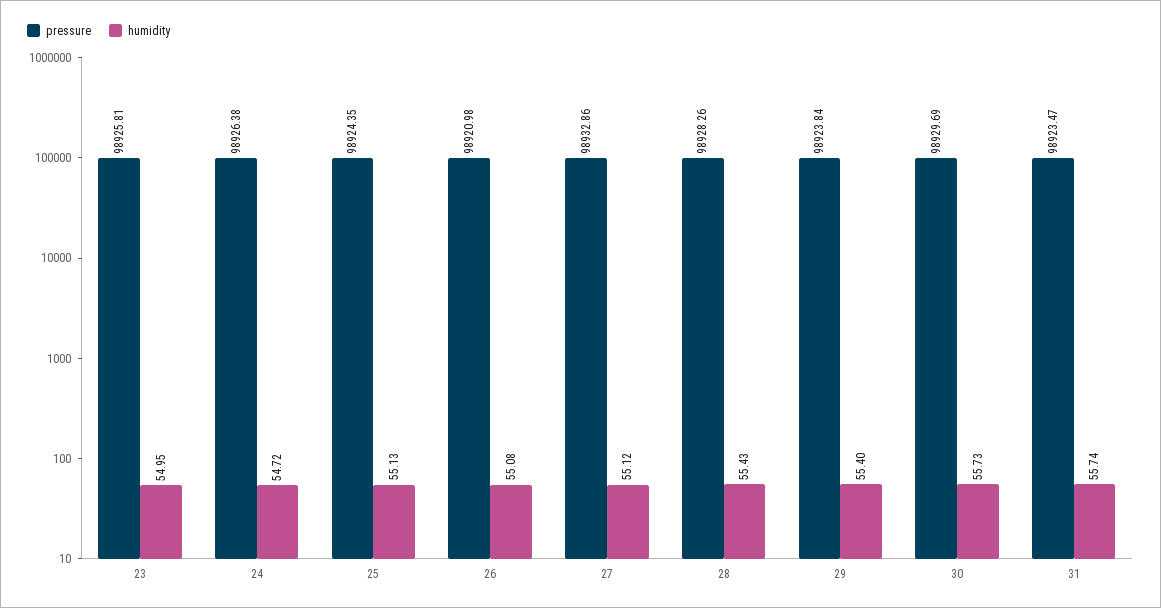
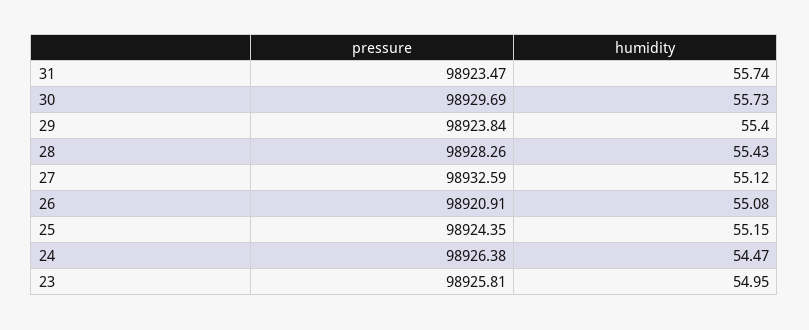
humidity, 24: 54.72 -> 54.47
humidity, 25: 55.13 -> 55.15
pressure, 26: 98920.98 -> 98920.91
pressure, 27: 98932.86 -> 98932.59

